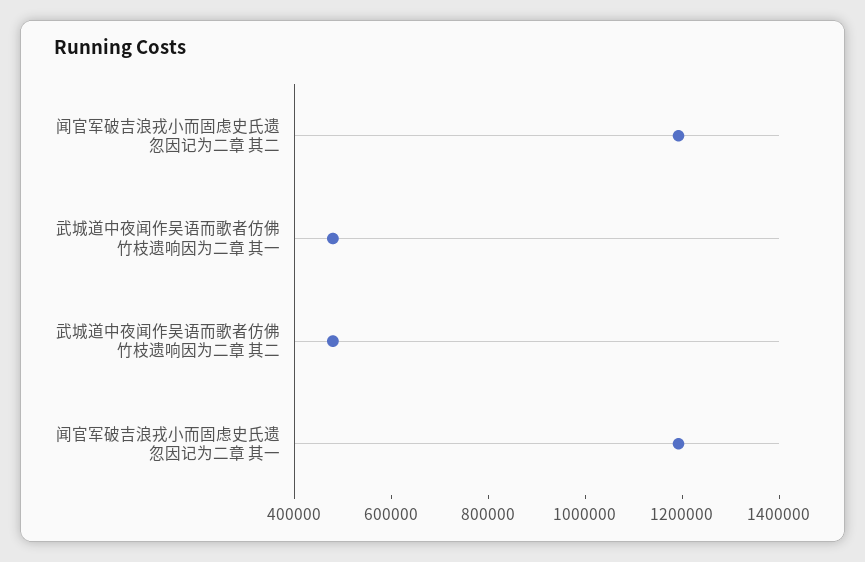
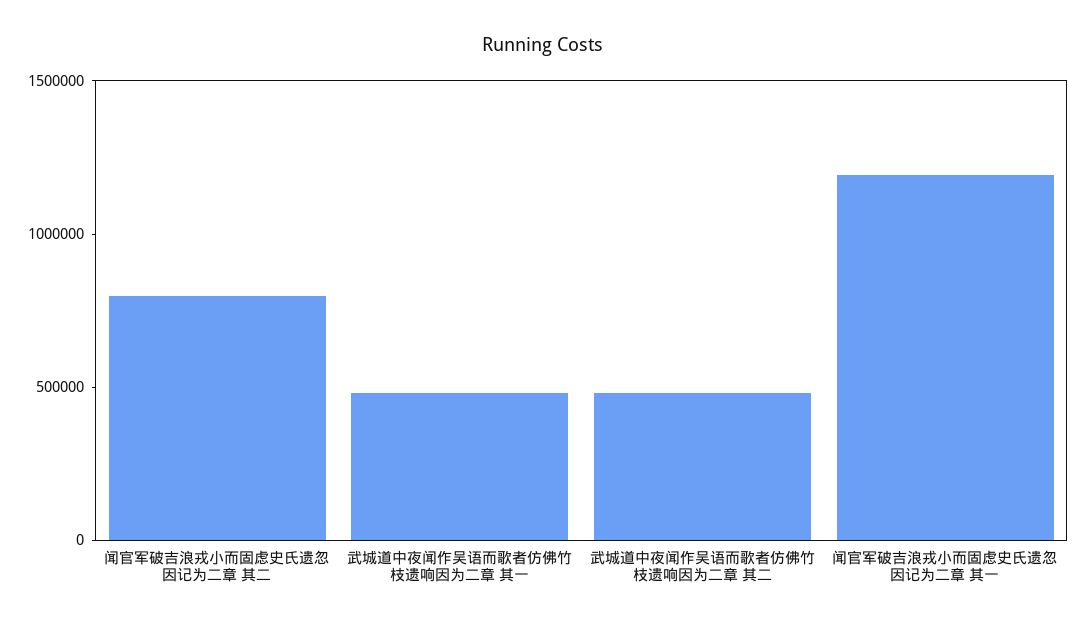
闻官军破吉浪戎小而固虑史氏遗忽因记为二章 其二: 1200000 -> 800000

